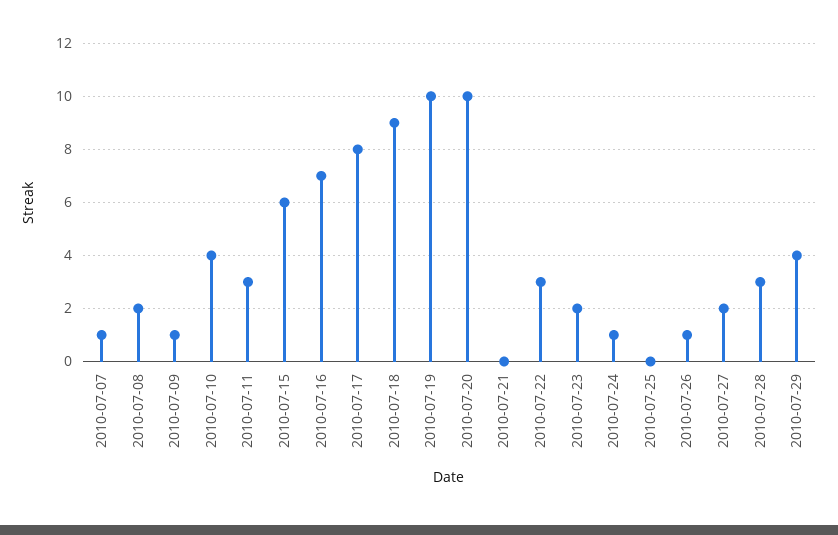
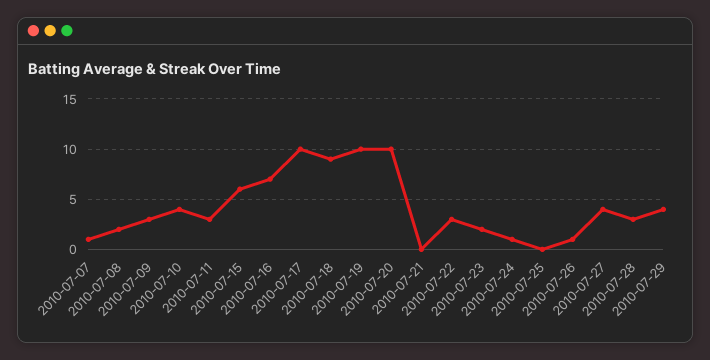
2010-07-09: 1 -> 3
2010-07-17: 8 -> 10
2010-07-27: 2 -> 4

